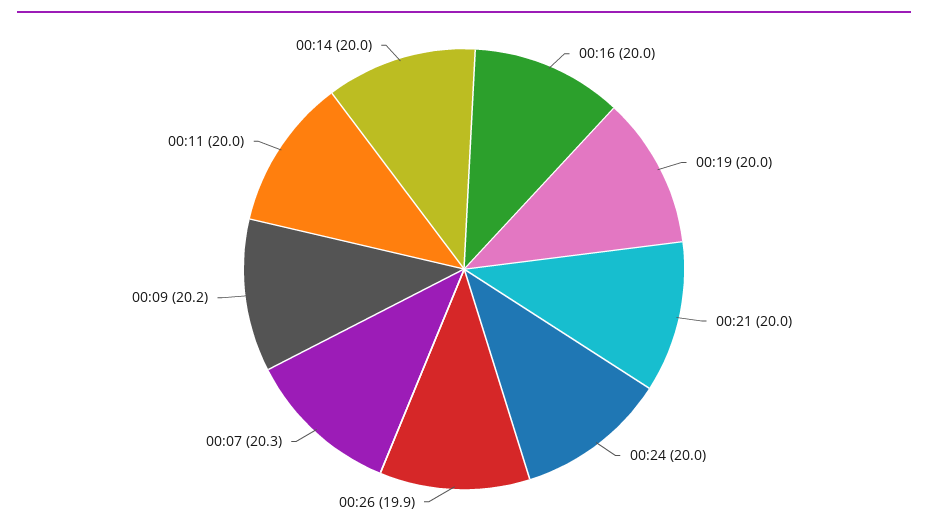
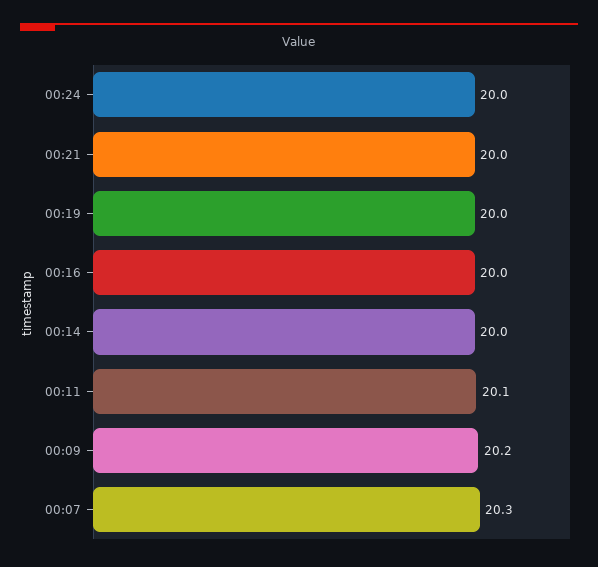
00:26: 19.9 -> none
00:11: 20 -> 20.1

